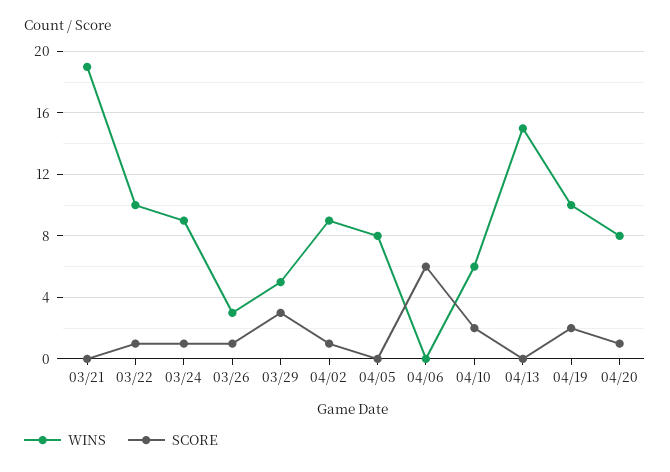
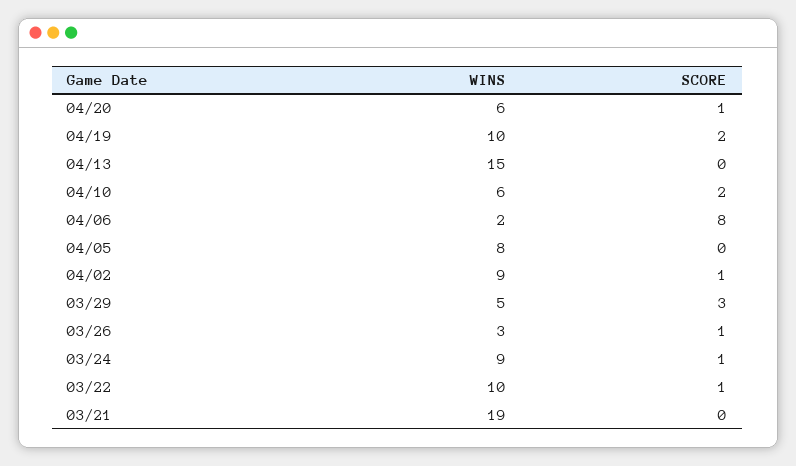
WINS, 04/06: 0 -> 2
SCORE, 04/06: 6 -> 8
WINS, 04/20: 8 -> 6

